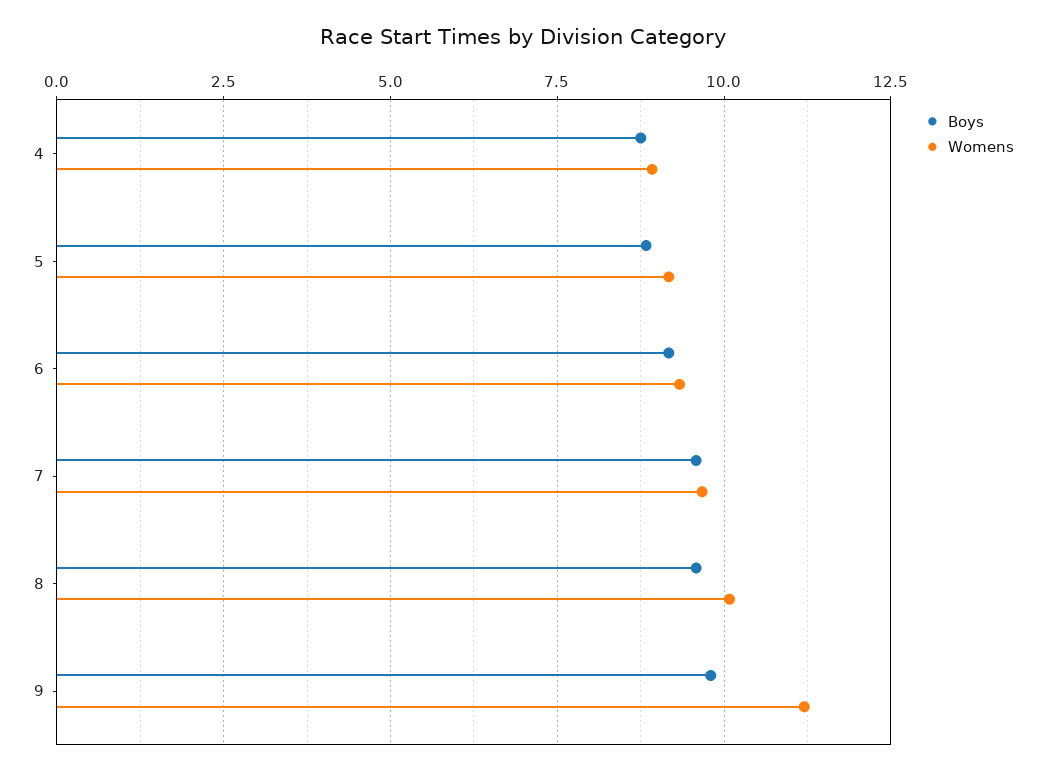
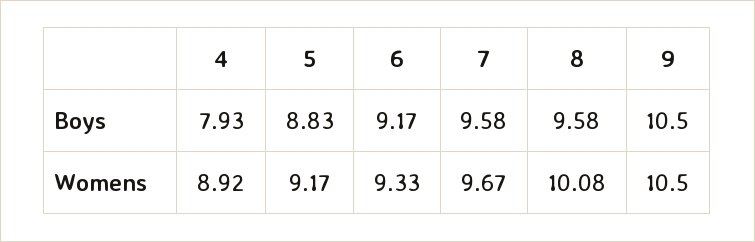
Boys, 4: 8.75 -> 7.93
Boys, 9: 9.75 -> 10.5
Womens, 9: 11.25 -> 10.5

